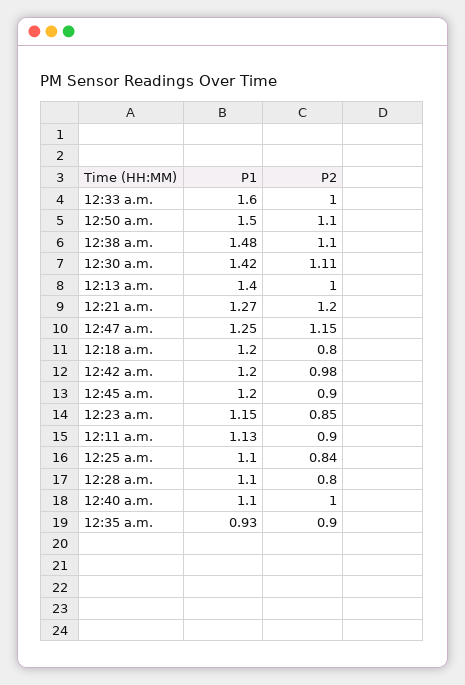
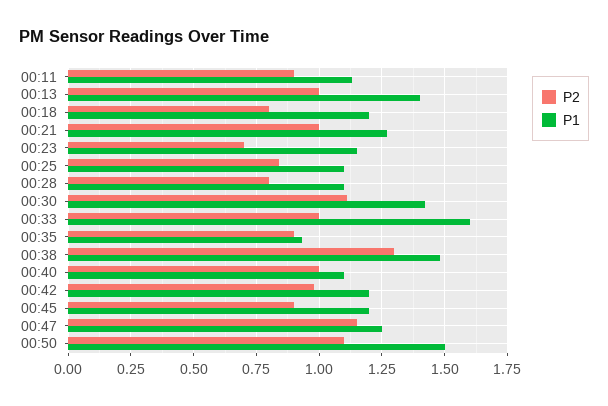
P2, 12:38 a.m.: 1.1 -> 1.3
P2, 12:21 a.m.: 1.2 -> 1
P2, 12:23 a.m.: 0.85 -> 0.7

